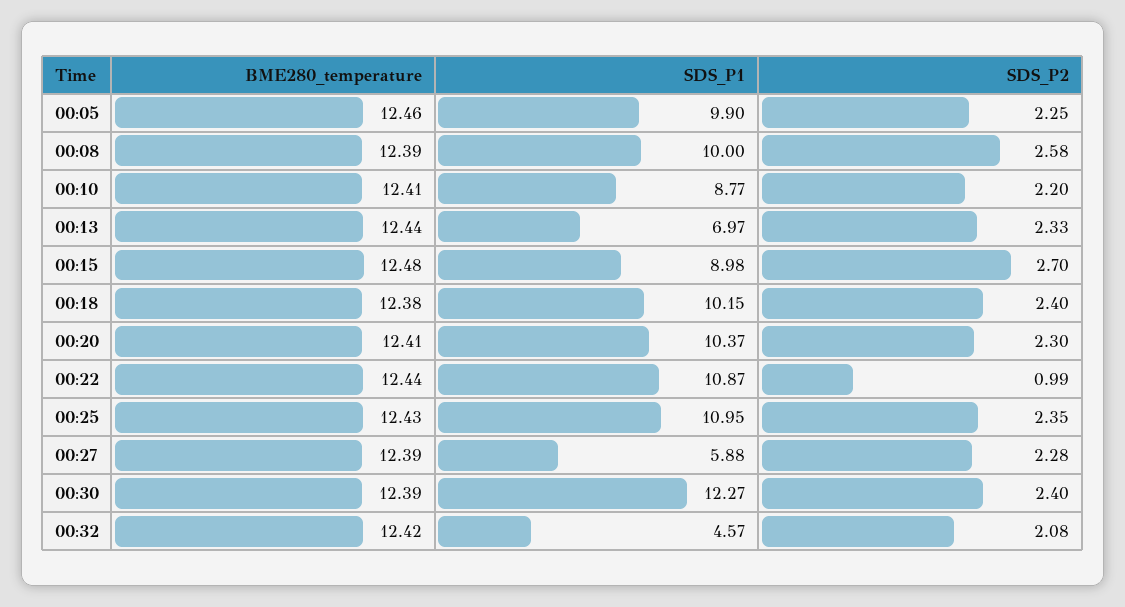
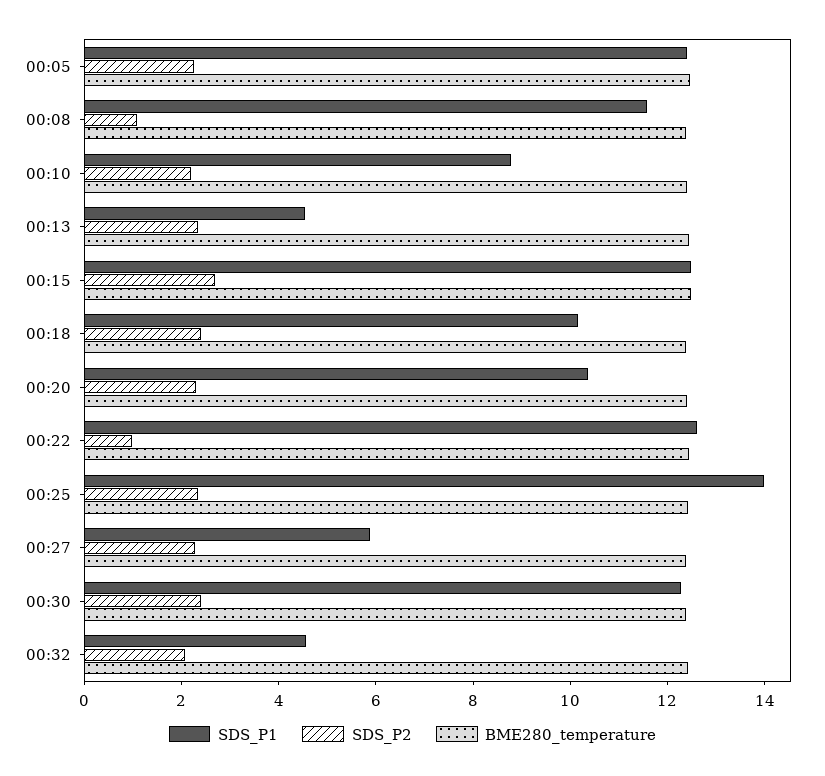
SDS_P1, 00:05: 9.9 -> 12.5
SDS_P1, 00:08: 10 -> 11.5
SDS_P2, 00:08: 2.58 -> 1
SDS_P1, 00:13: 6.97 -> 4.5
SDS_P1, 00:15: 8.98 -> 12.5
SDS_P1, 00:22: 10.87 -> 12.5
SDS_P1, 00:25: 10.95 -> 14

